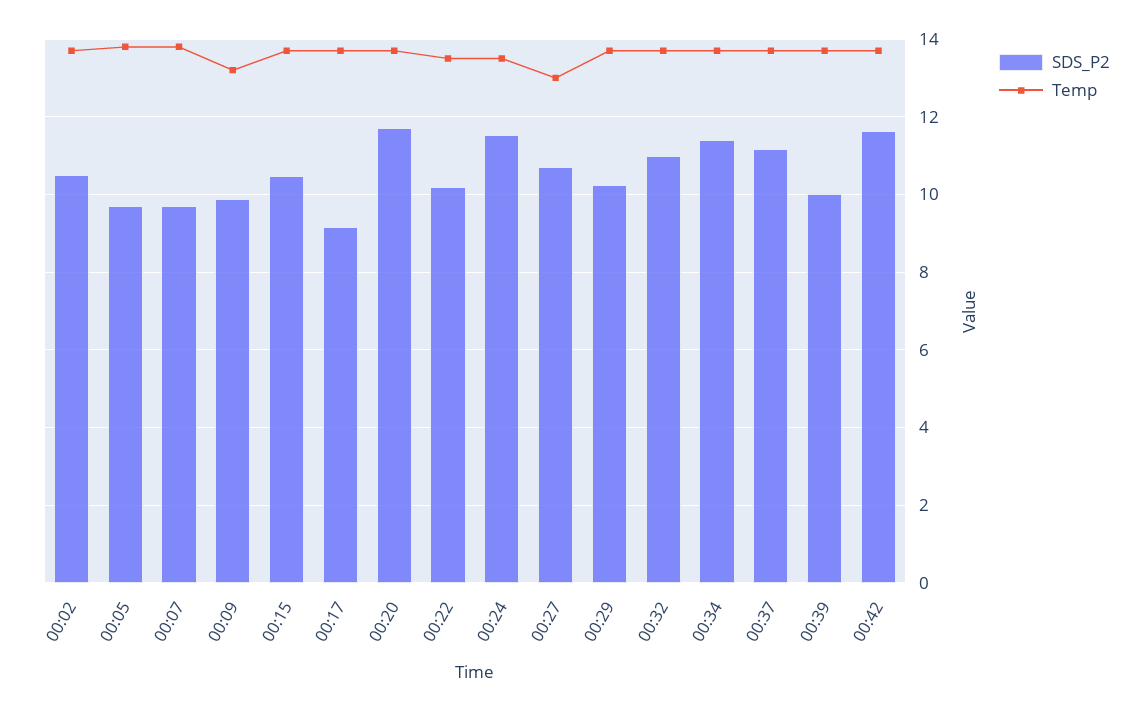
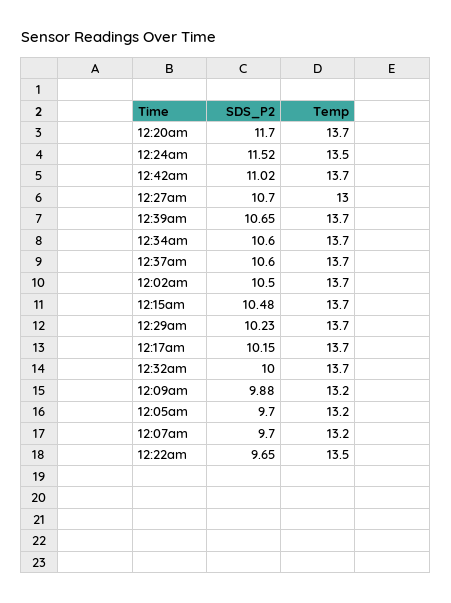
Temp, 00:05: 13.8 -> 13.2
Temp, 00:07: 13.8 -> 13.2
SDS_P2, 00:17: 9.2 -> 10.15
SDS_P2, 00:22: 10.2 -> 9.65
SDS_P2, 00:32: 11 -> 10
SDS_P2, 00:34: 11.4 -> 10.6
SDS_P2, 00:37: 11.2 -> 10.6
SDS_P2, 00:39: 10 -> 10.65
SDS_P2, 00:42: 11.6 -> 11.02

